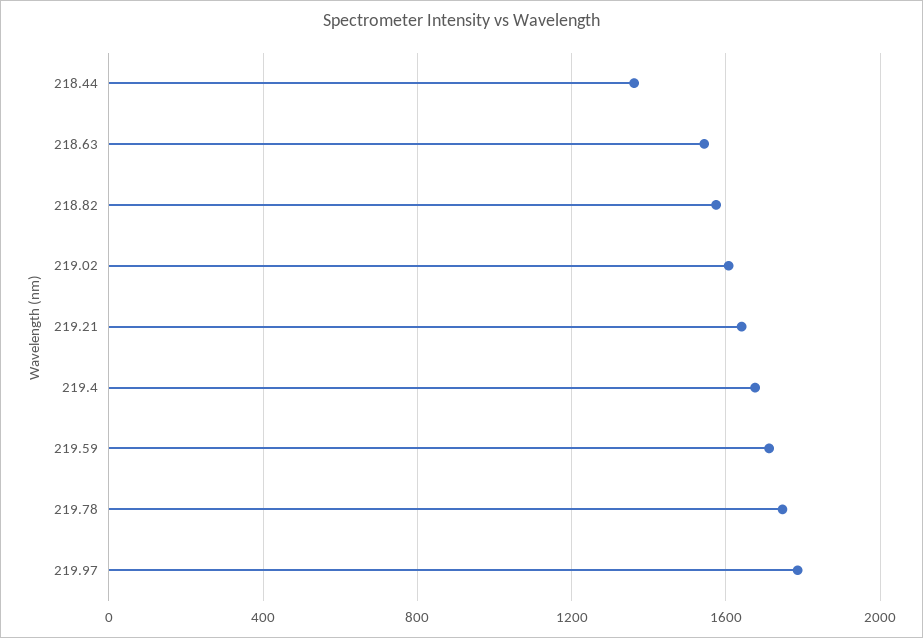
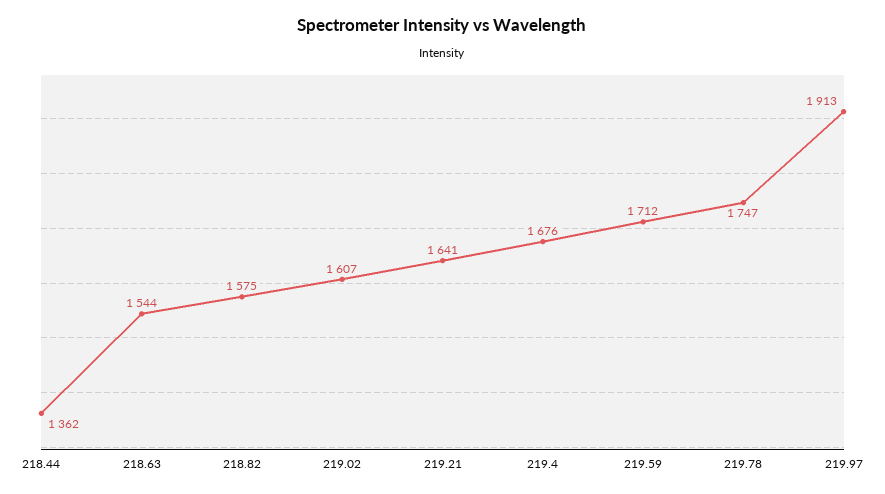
219.97: 1800 -> 1913

